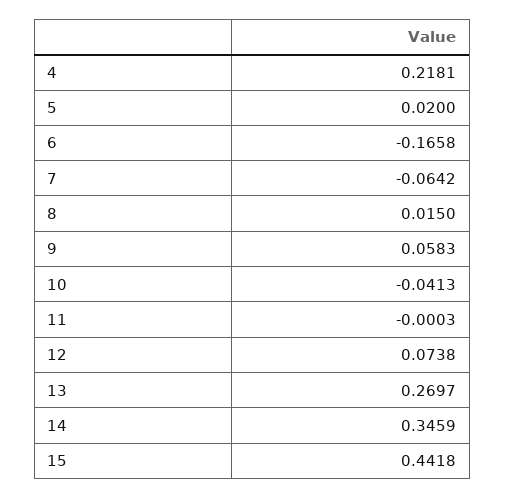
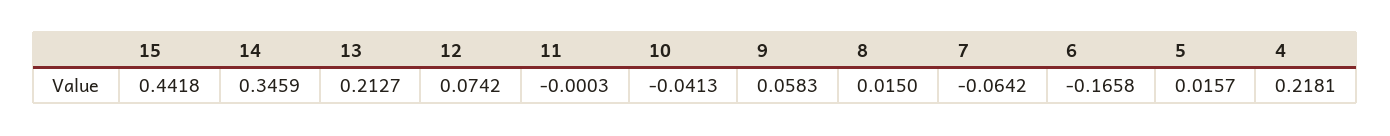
5: 0.02 -> 0.0157
12: 0.0738 -> 0.0742
13: 0.2697 -> 0.2127

